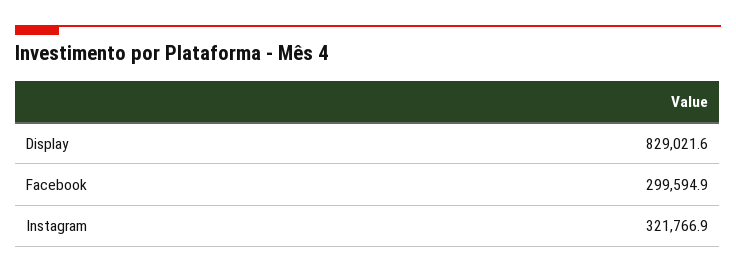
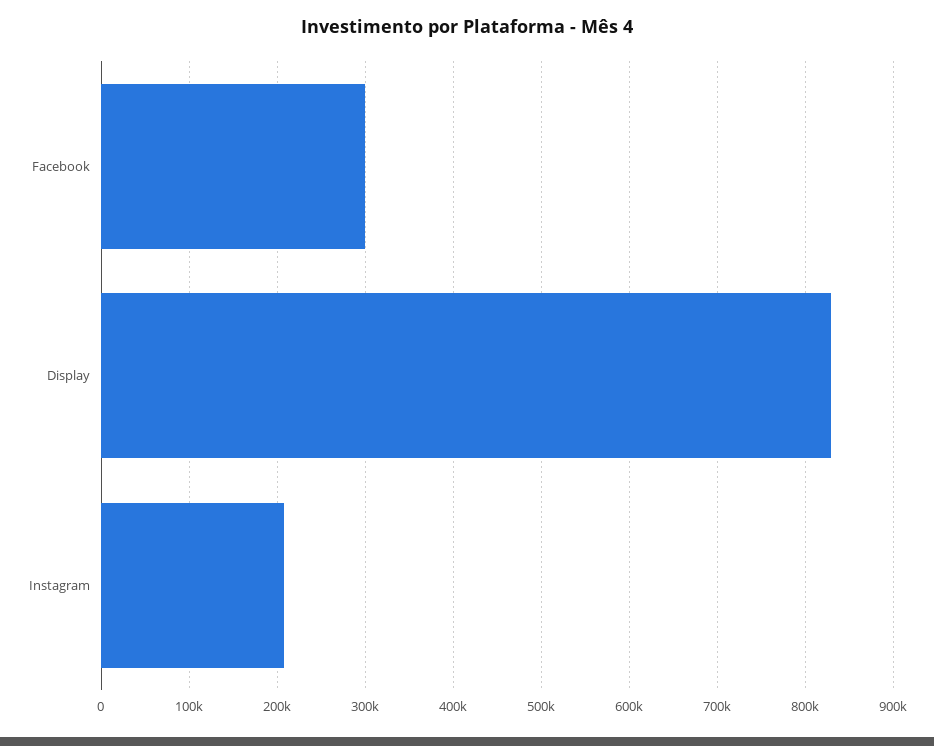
Instagram: 321766.9 -> 210000

